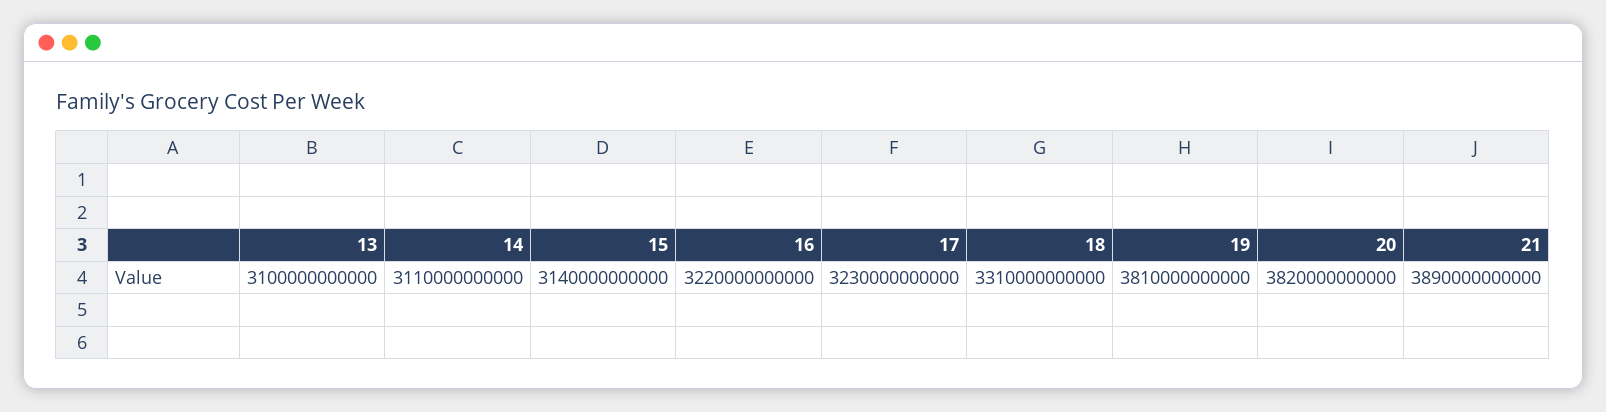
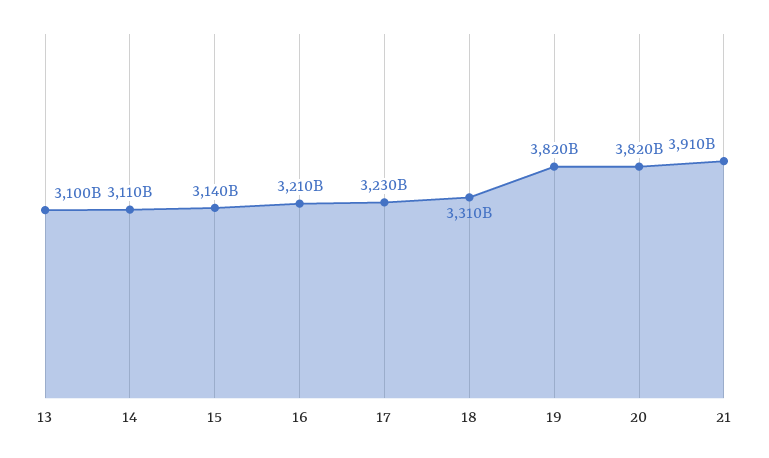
16: 3220000000000 -> 3210000000000
19: 3810000000000 -> 3820000000000
21: 3890000000000 -> 3910000000000

